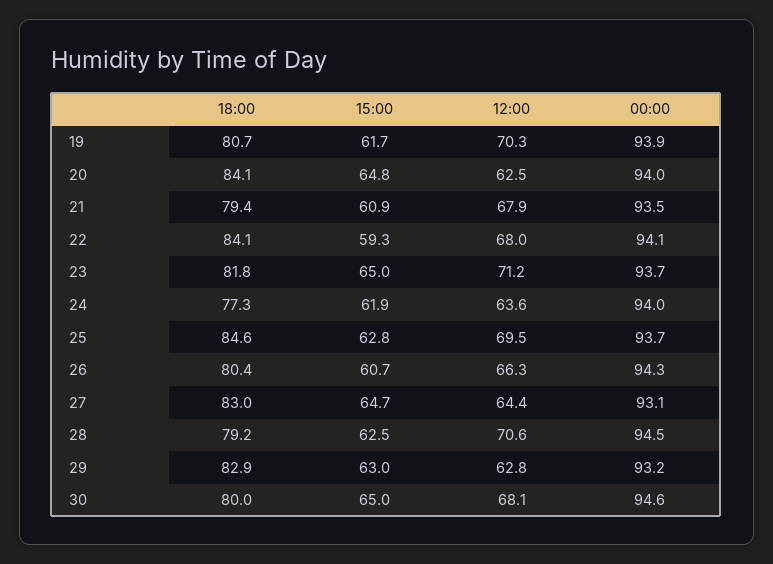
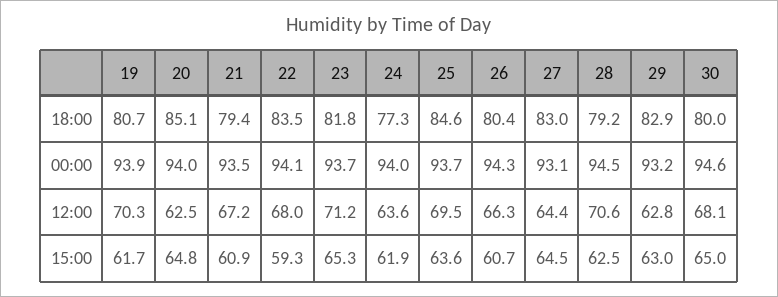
18:00, 20: 84.1 -> 85.1
12:00, 21: 67.9 -> 67.2
18:00, 22: 84.1 -> 83.5
15:00, 23: 65 -> 65.3
15:00, 25: 62.8 -> 63.6
15:00, 27: 64.7 -> 64.5

